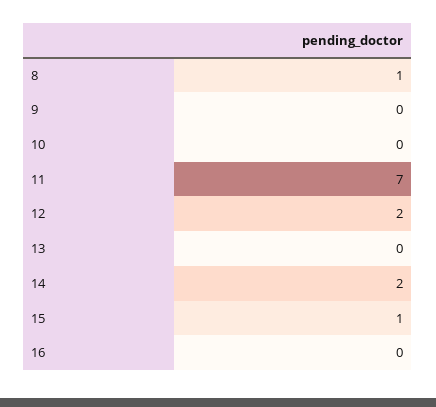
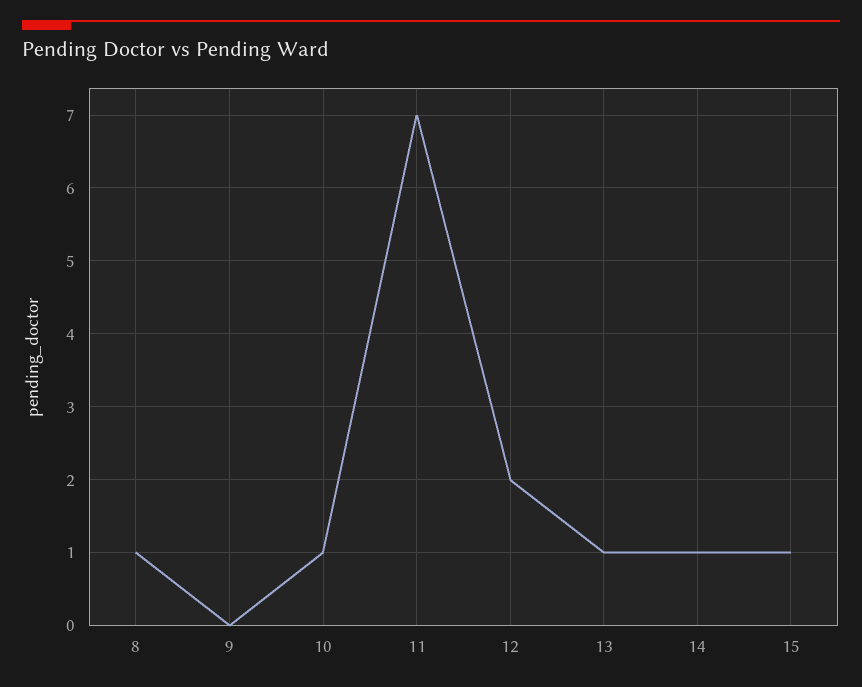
10: 0 -> 1
13: 0 -> 1
14: 2 -> 1
16: 0 -> none

